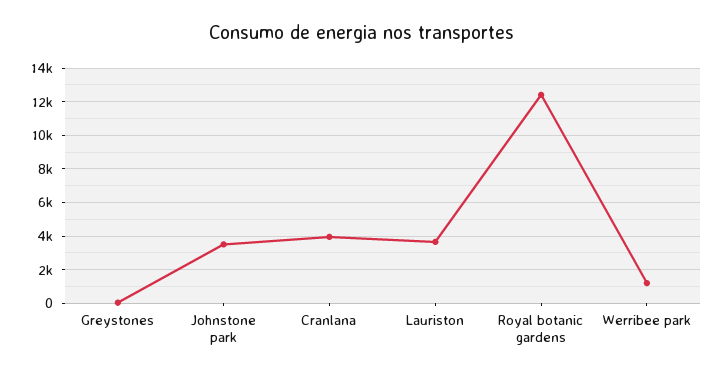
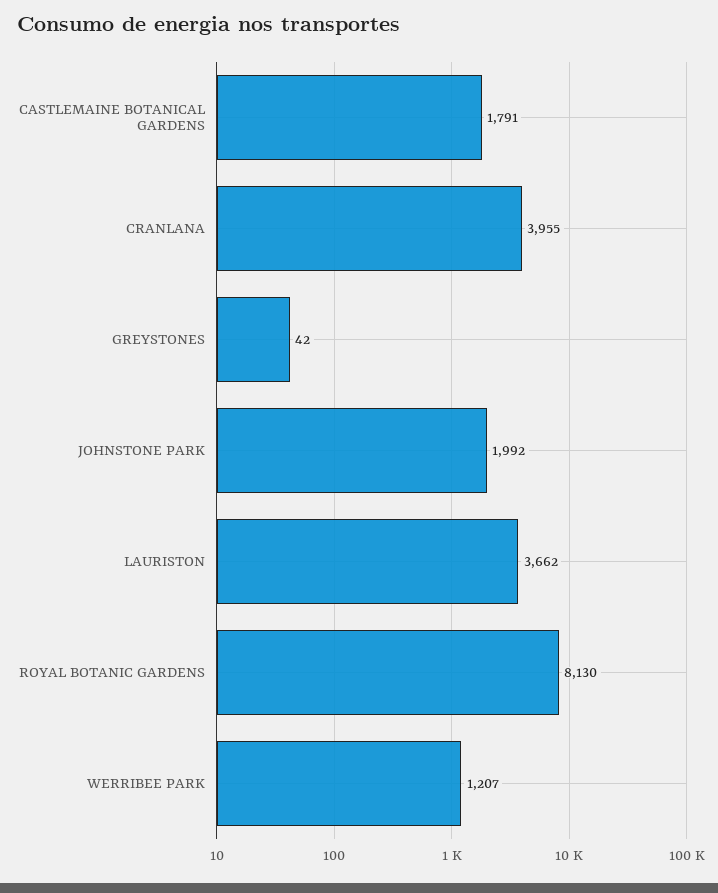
Johnstone park: 3500 -> 1992
Royal botanic gardens: 12500 -> 8130
CASTLEMAINE BOTANICAL GARDENS: none -> 1791

